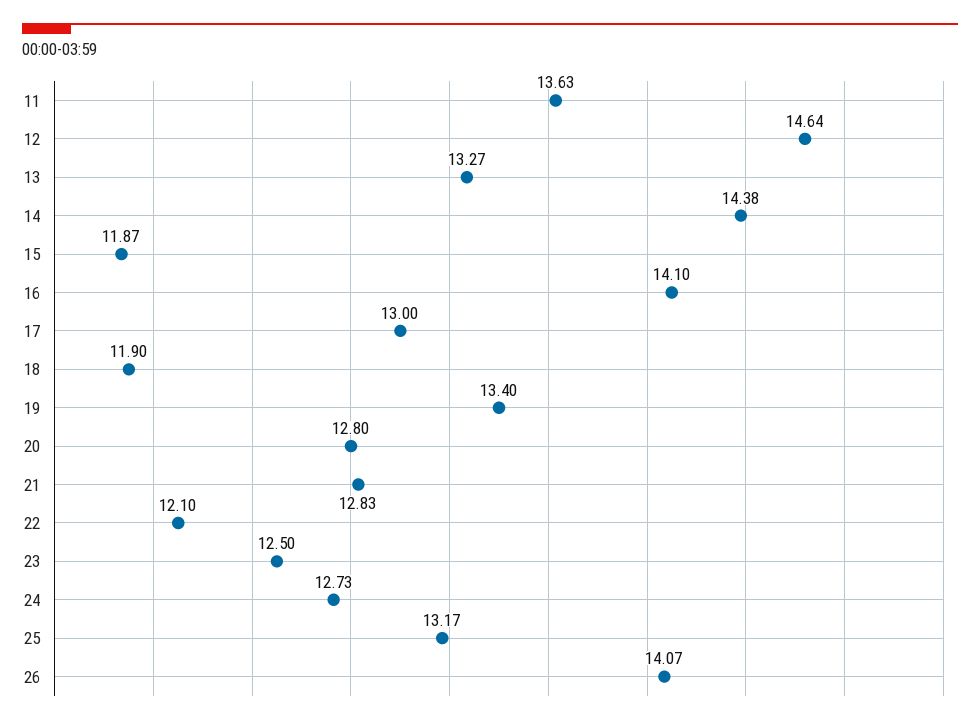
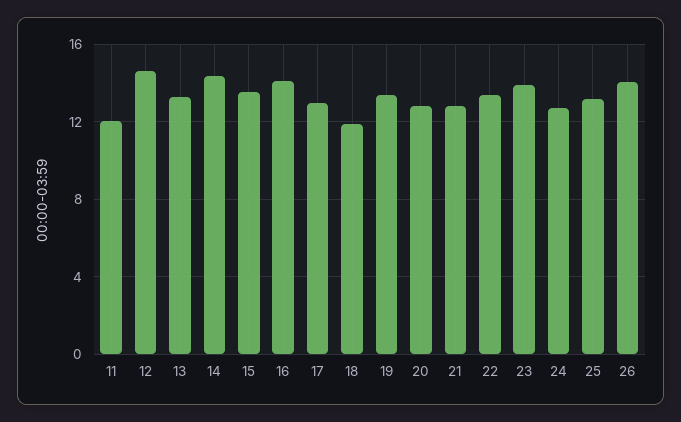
11: 13.63 -> 12
15: 11.87 -> 13.5
22: 12.1 -> 13.5
23: 12.5 -> 14

